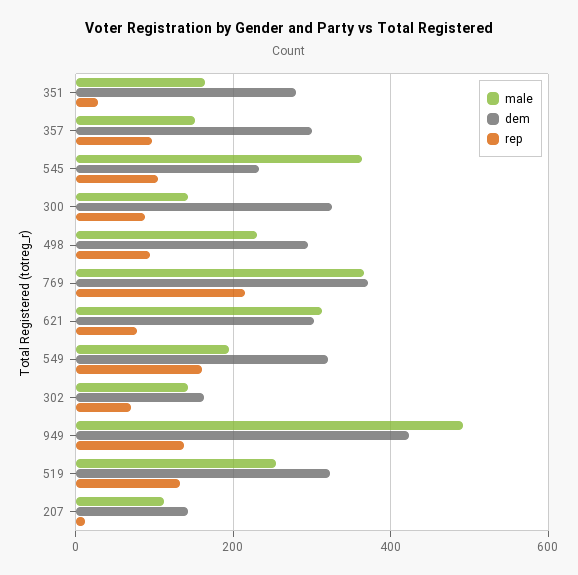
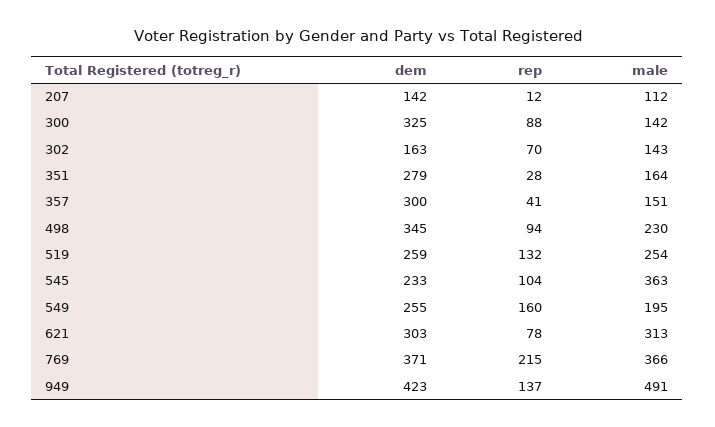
rep, 357: 100 -> 41
dem, 498: 300 -> 345
dem, 549: 320 -> 255
dem, 519: 320 -> 259

